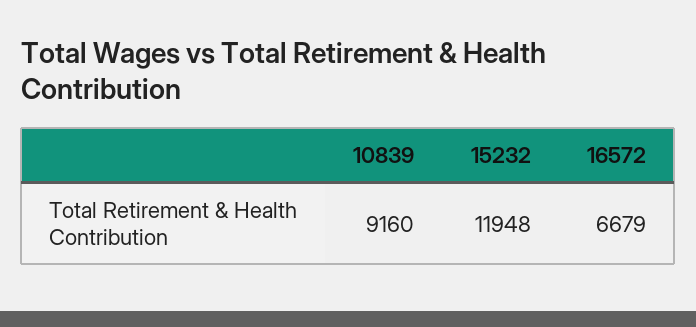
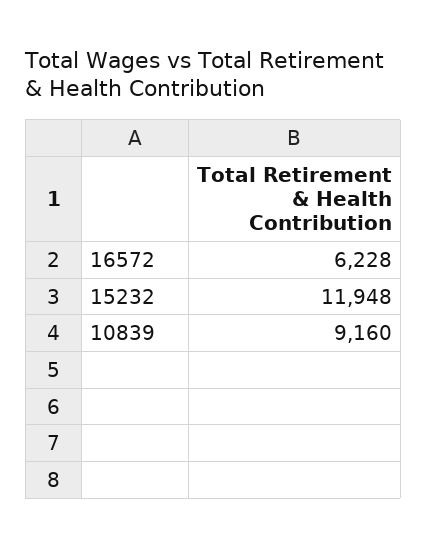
16572: 6679 -> 6228

